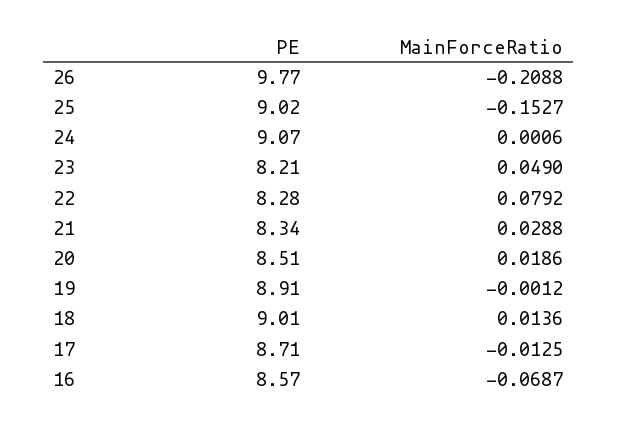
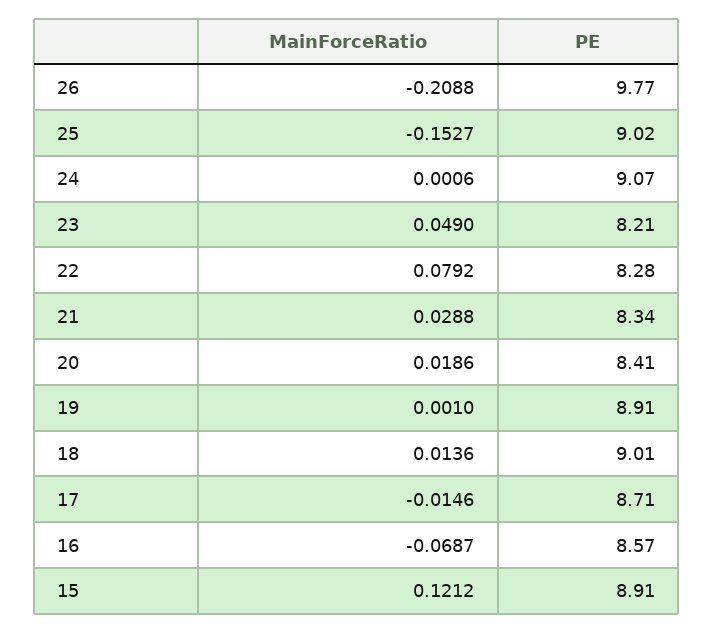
PE, 20: 8.51 -> 8.41
MainForceRatio, 19: -0.0012 -> 0.001
MainForceRatio, 17: -0.0125 -> -0.0146
MainForceRatio, 15: none -> 0.1212
PE, 15: none -> 8.91

